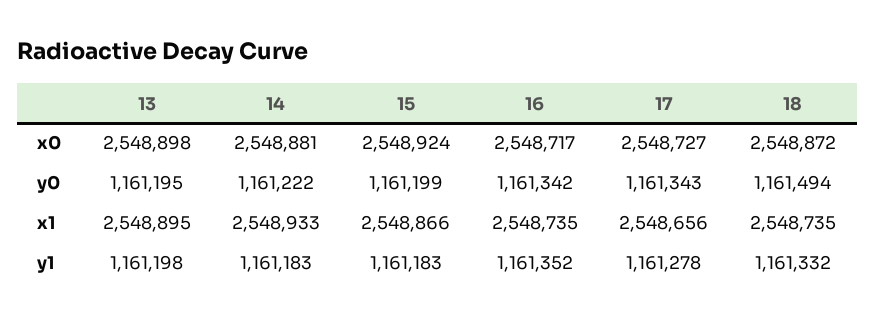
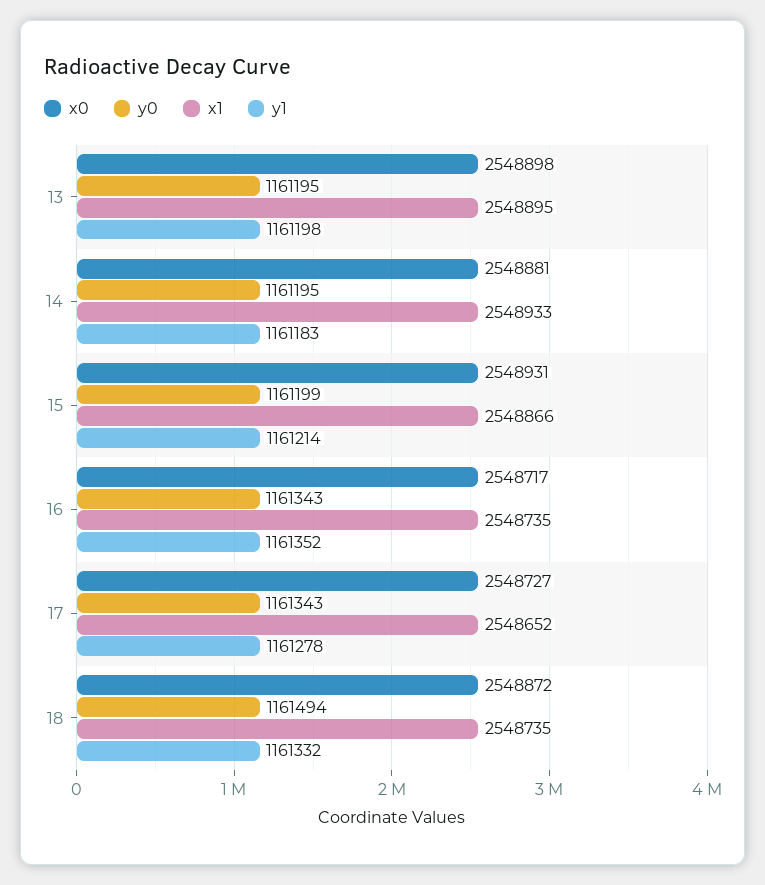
x0, 15: 2548924 -> 2548931
y0, 14: 1161222 -> 1161195
y0, 16: 1161342 -> 1161343
x1, 17: 2548656 -> 2548652
y1, 15: 1161183 -> 1161214

